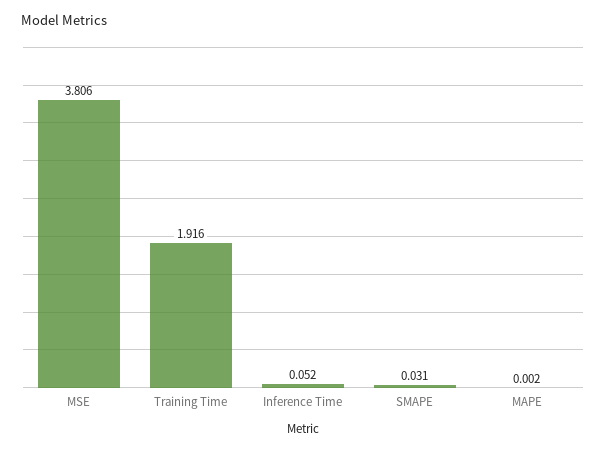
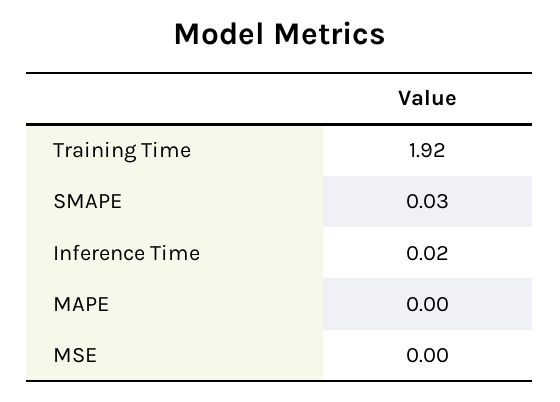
MSE: 3.806 -> 0
Inference Time: 0.052 -> 0.02

